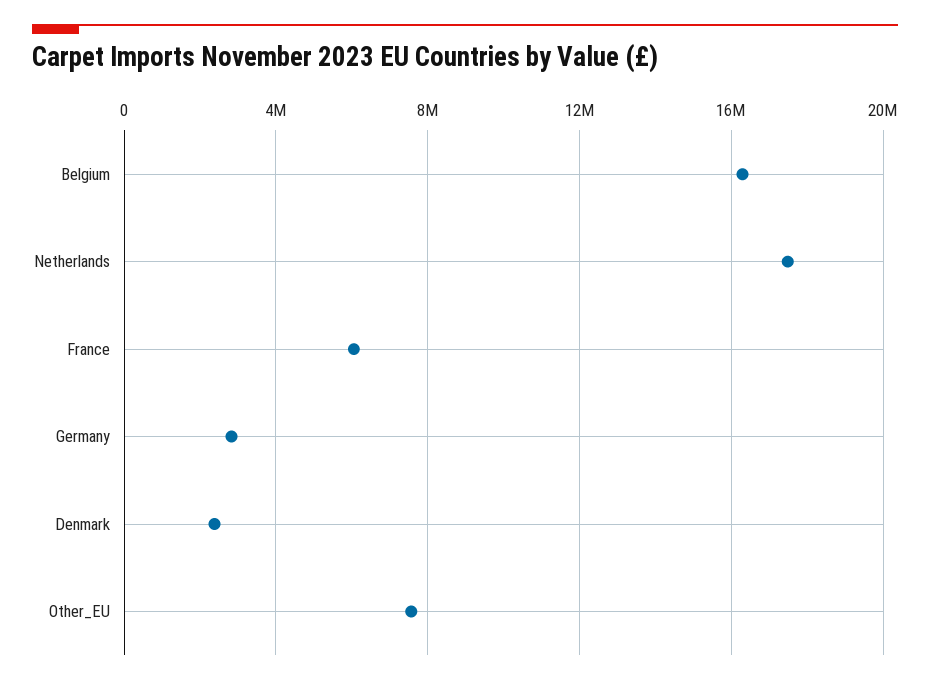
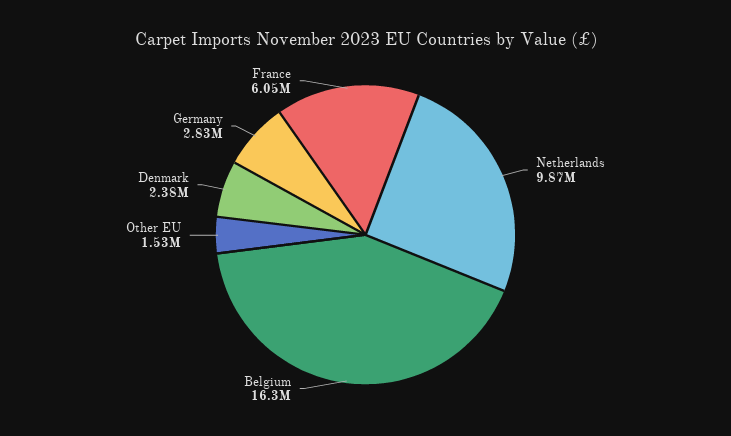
Netherlands: 17500000 -> 9870000
Other_EU: 7500000 -> 1530000

